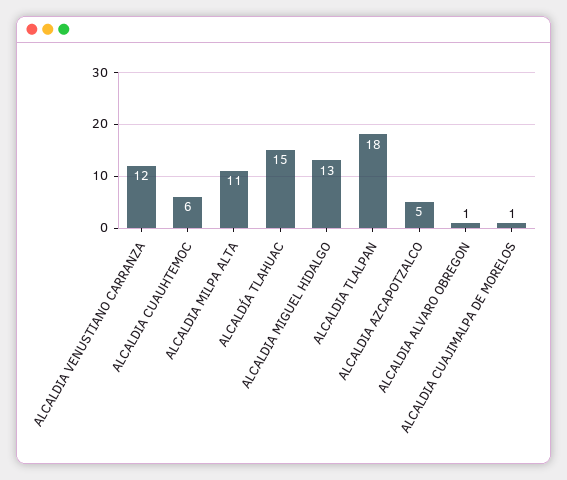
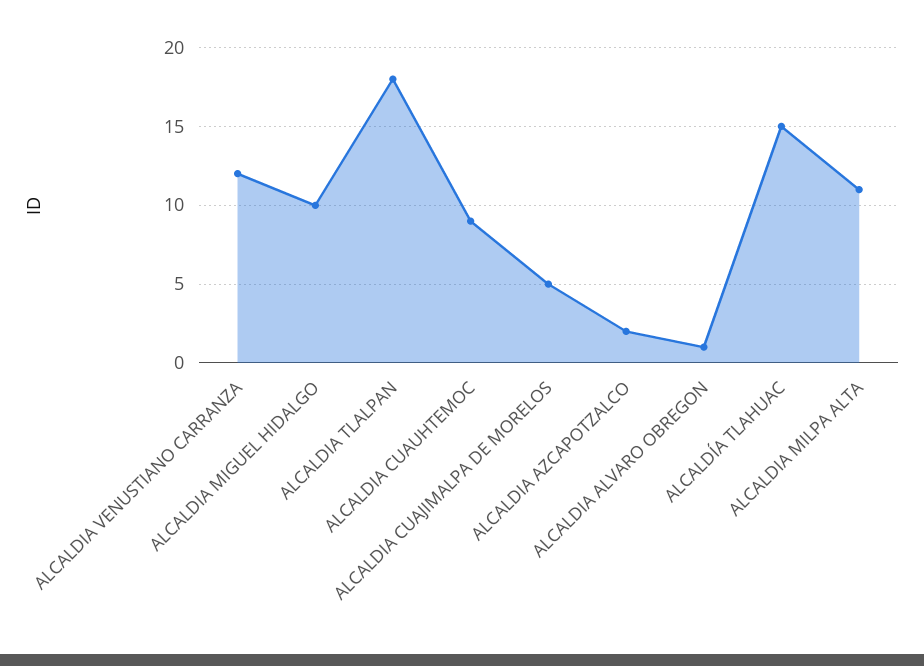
ALCALDIA CUAUHTEMOC: 6 -> 9
ALCALDIA MIGUEL HIDALGO: 13 -> 10
ALCALDIA AZCAPOTZALCO: 5 -> 2
ALCALDIA CUAJIMALPA DE MORELOS: 1 -> 5

